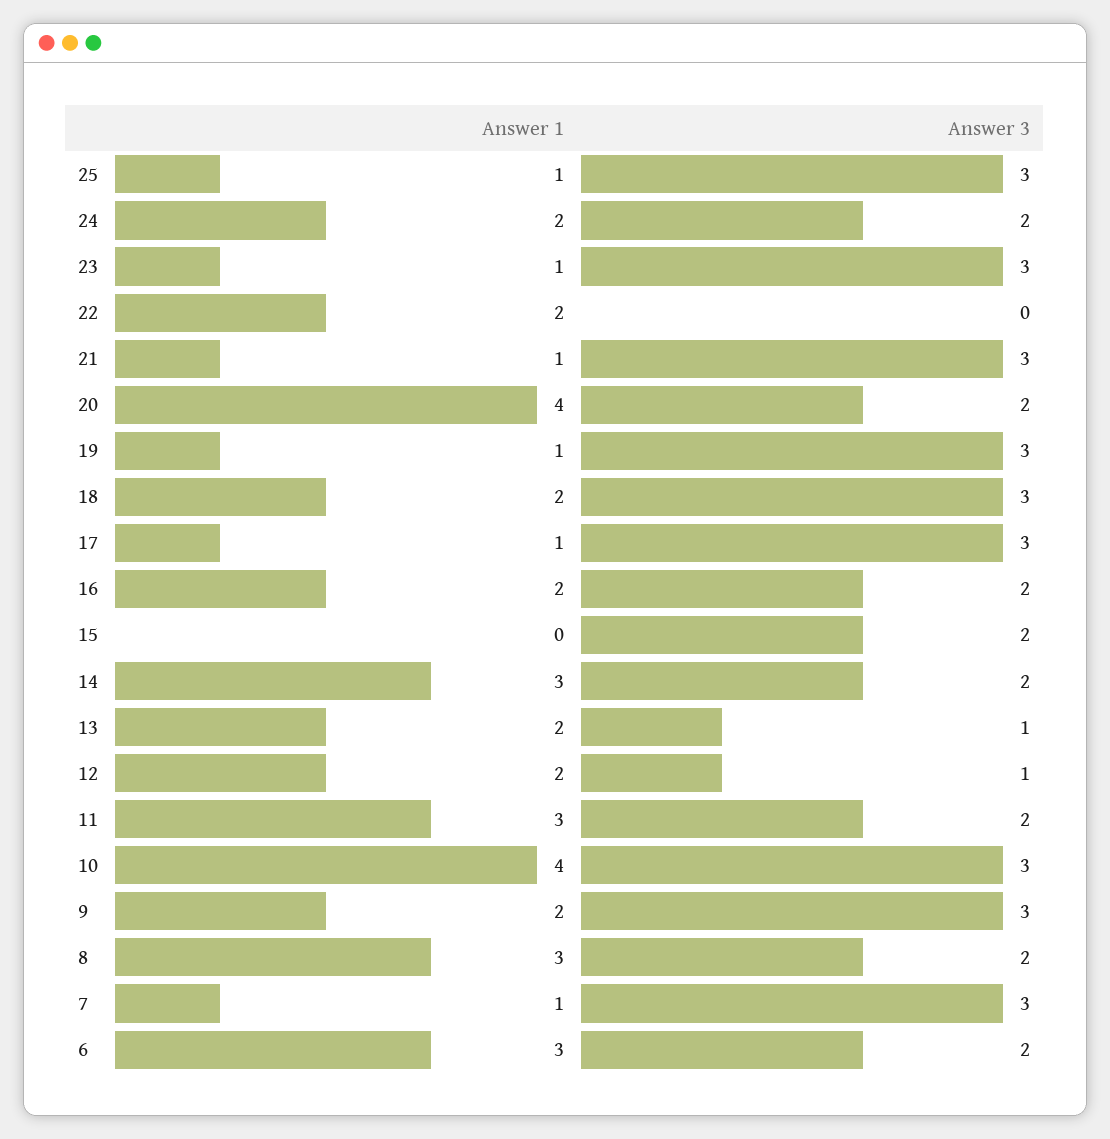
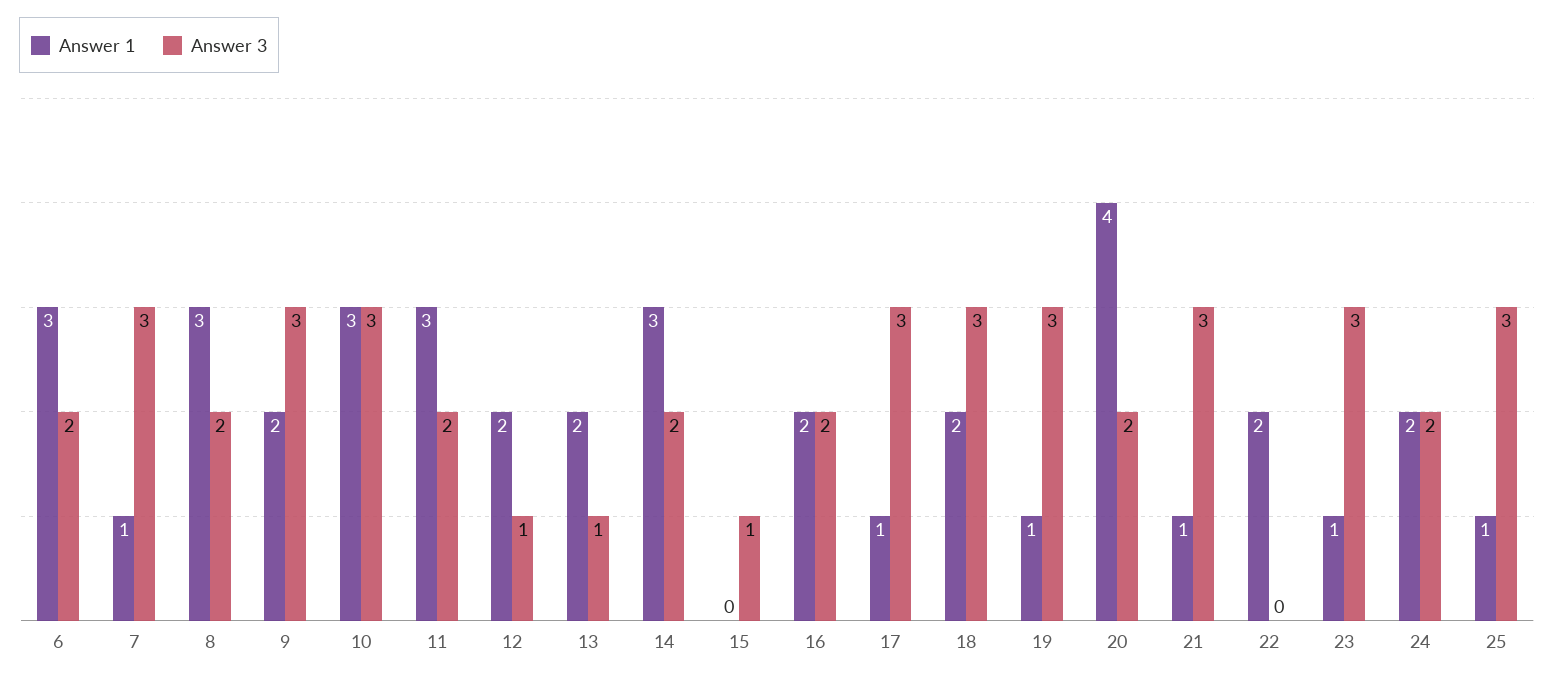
Answer 3, 15: 2 -> 1
Answer 1, 10: 4 -> 3

